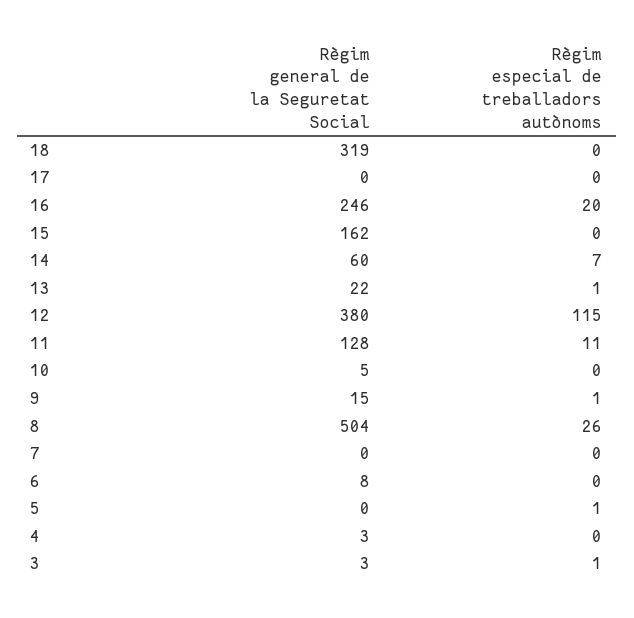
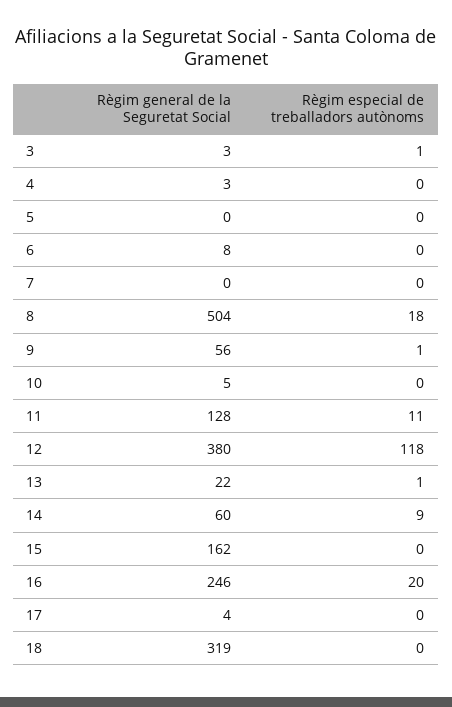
Règim general de la Seguretat Social, 17: 0 -> 4
Règim especial de treballadors autònoms, 14: 7 -> 9
Règim especial de treballadors autònoms, 12: 115 -> 118
Règim general de la Seguretat Social, 9: 15 -> 56
Règim especial de treballadors autònoms, 8: 26 -> 18
Règim especial de treballadors autònoms, 5: 1 -> 0

